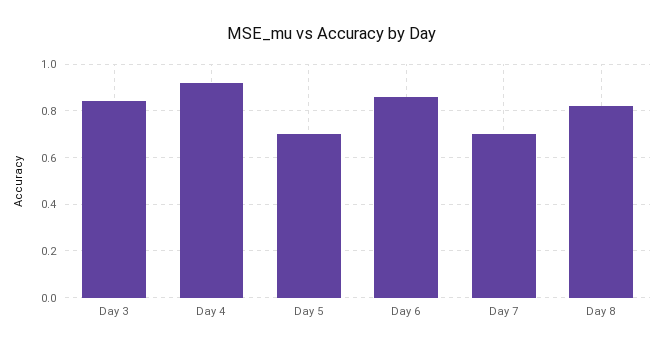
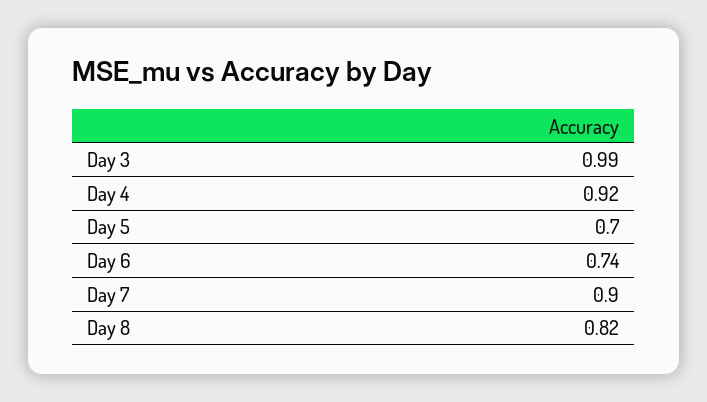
Day 3: 0.85 -> 0.99
Day 6: 0.85 -> 0.74
Day 7: 0.7 -> 0.9

